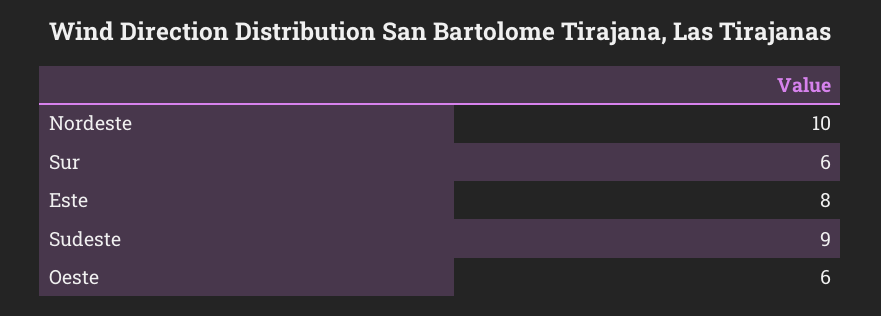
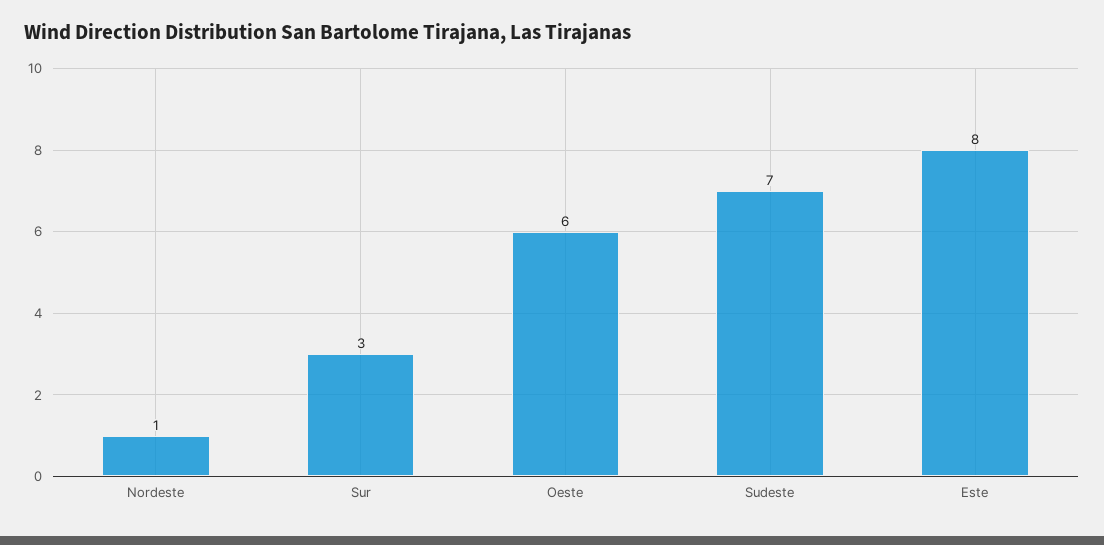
Nordeste: 10 -> 1
Sur: 6 -> 3
Sudeste: 9 -> 7

